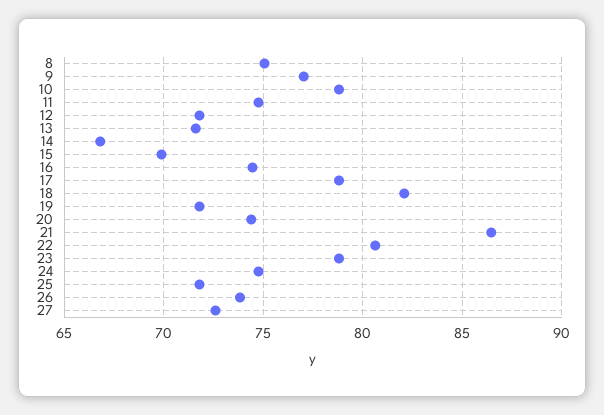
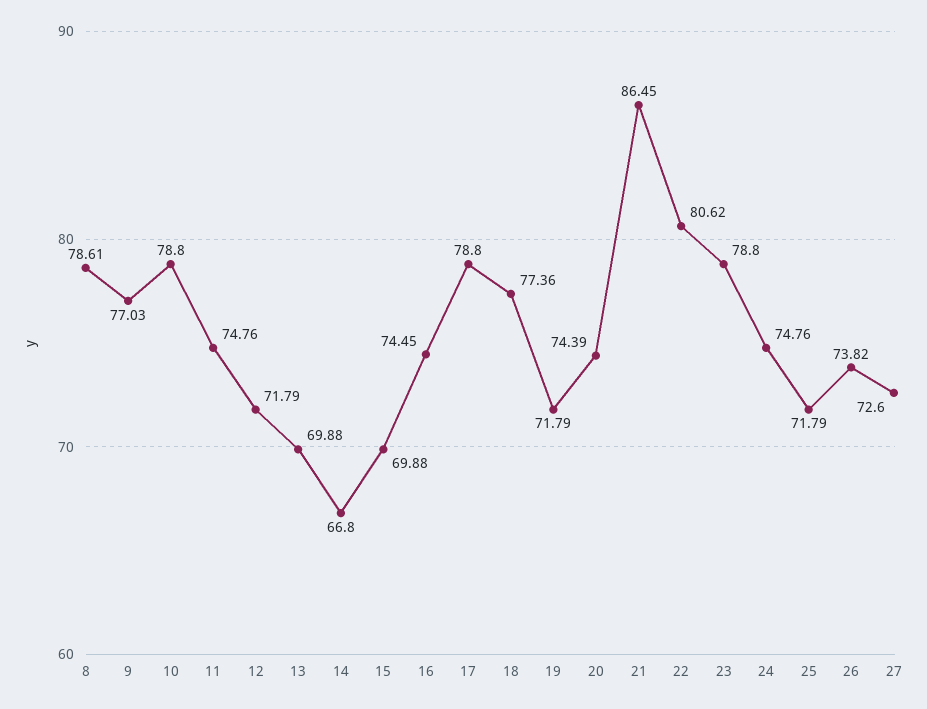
8: 75 -> 78.61
13: 71.5 -> 69.88
18: 82 -> 77.36

